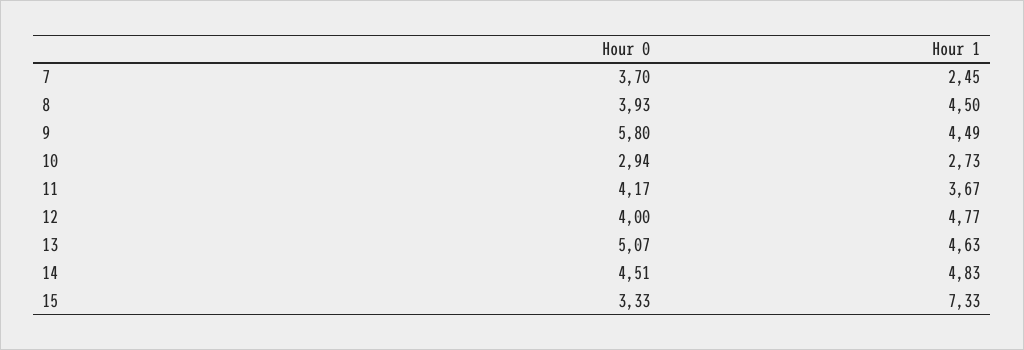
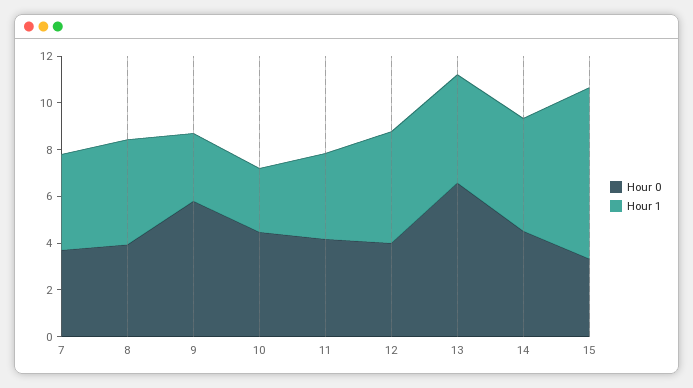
Hour 1, 7: 2.45 -> 4
Hour 1, 9: 4.49 -> 3
Hour 0, 10: 2.94 -> 4.5
Hour 0, 13: 5.07 -> 6.5

